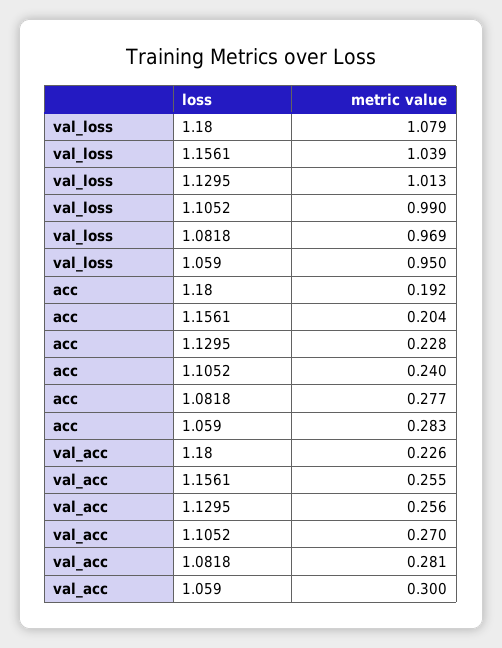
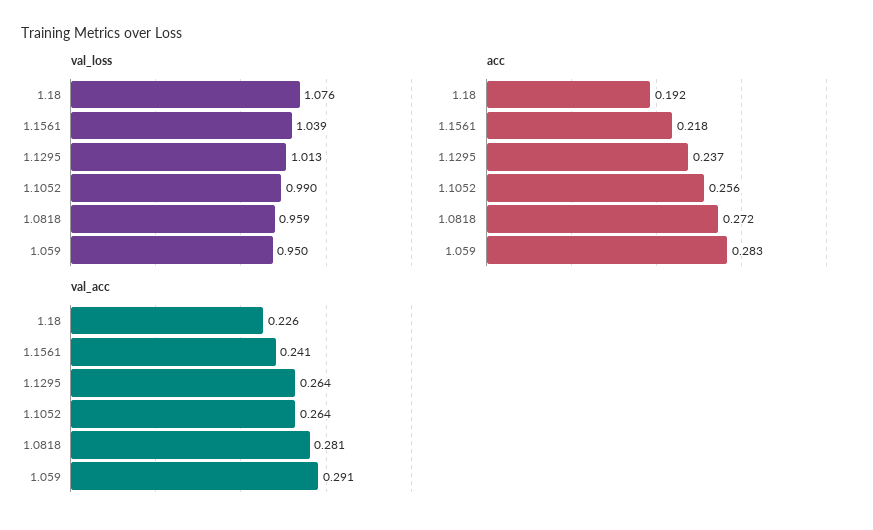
val_loss, 1.18: 1.079 -> 1.076
val_loss, 1.0818: 0.969 -> 0.959
acc, 1.1561: 0.204 -> 0.218
acc, 1.1295: 0.228 -> 0.237
acc, 1.1052: 0.24 -> 0.256
acc, 1.0818: 0.277 -> 0.272
val_acc, 1.1561: 0.255 -> 0.241
val_acc, 1.1295: 0.256 -> 0.264
val_acc, 1.1052: 0.27 -> 0.264
val_acc, 1.059: 0.3 -> 0.291

